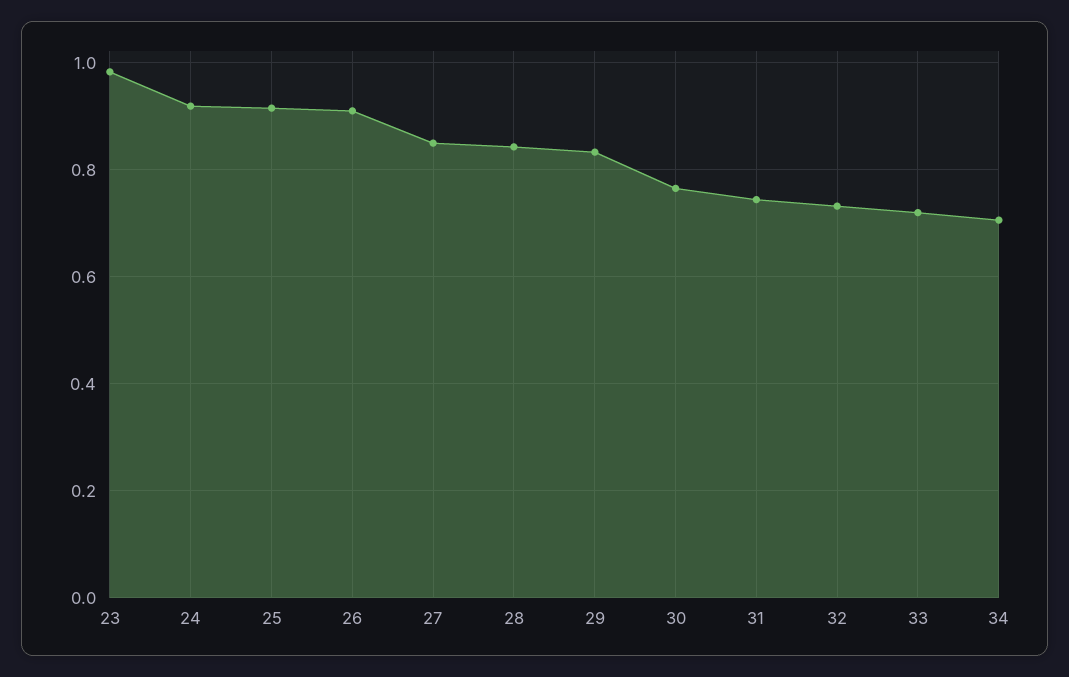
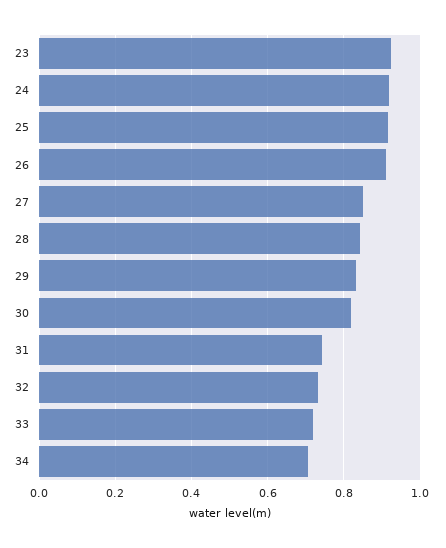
23: 0.98 -> 0.92
30: 0.76 -> 0.82

